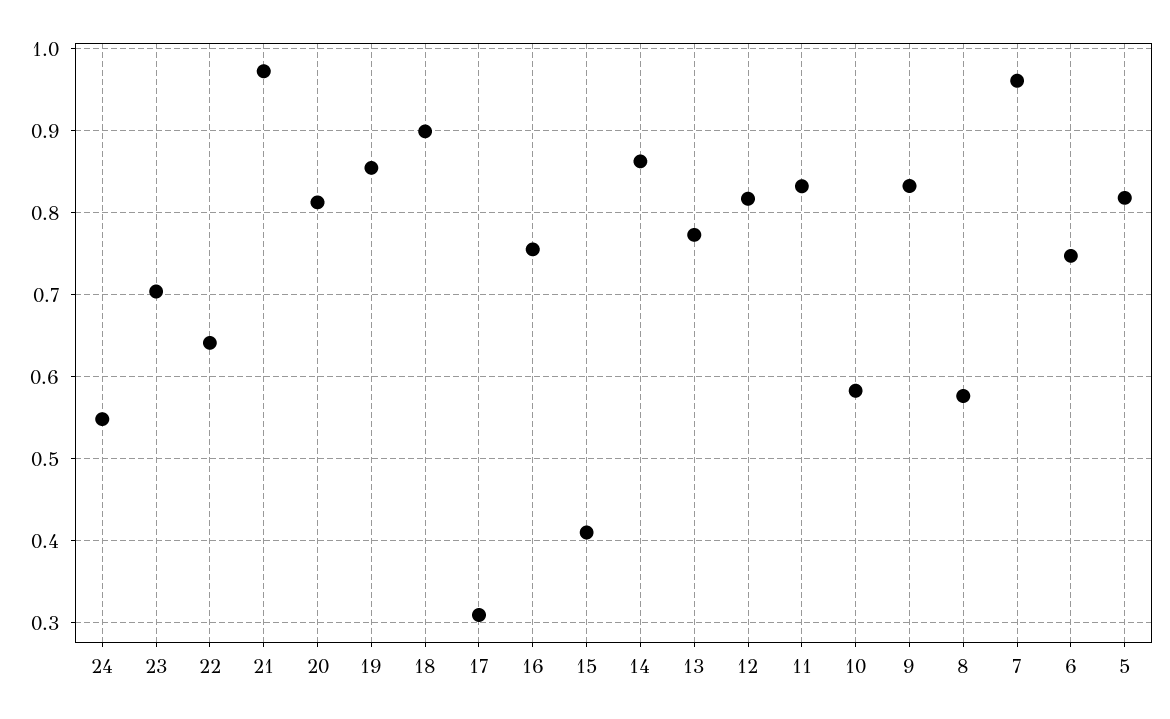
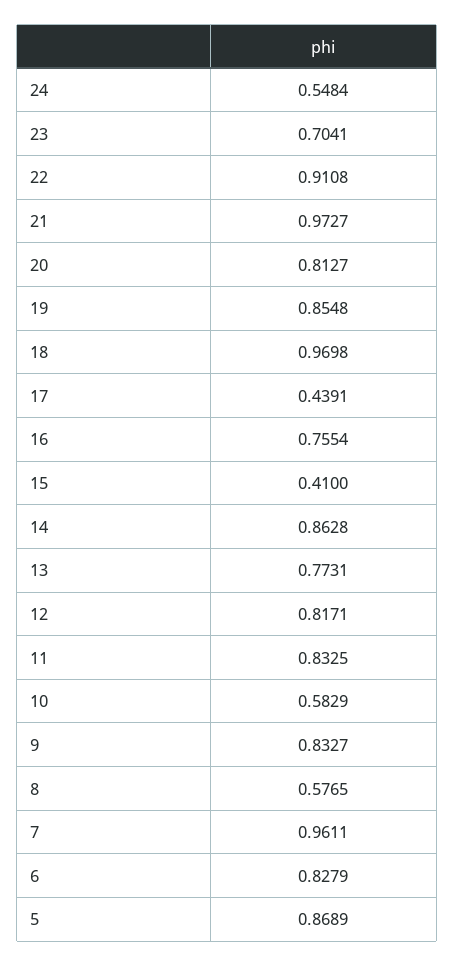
22: 0.64 -> 0.9108
18: 0.9 -> 0.9698
17: 0.31 -> 0.4391
6: 0.75 -> 0.8279
5: 0.82 -> 0.8689

